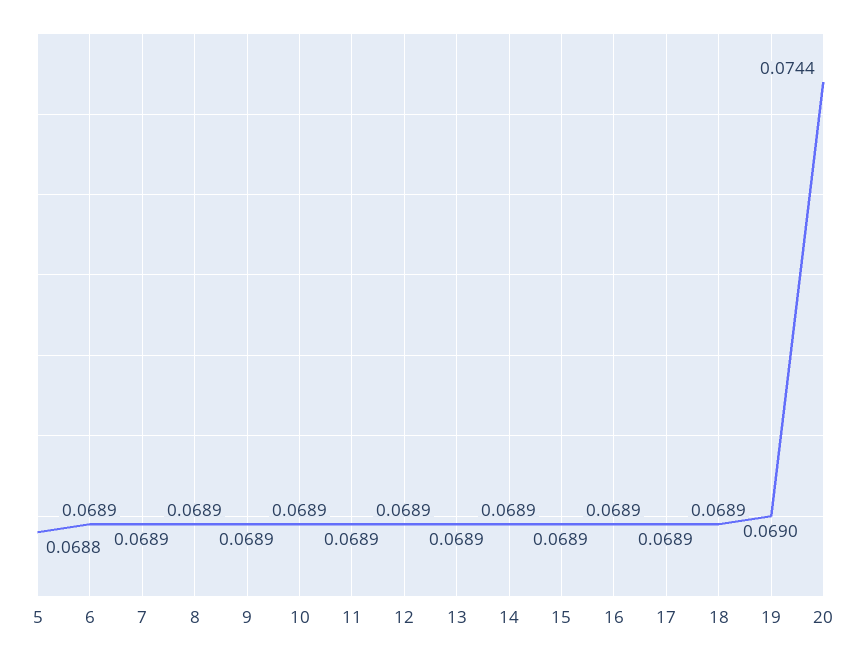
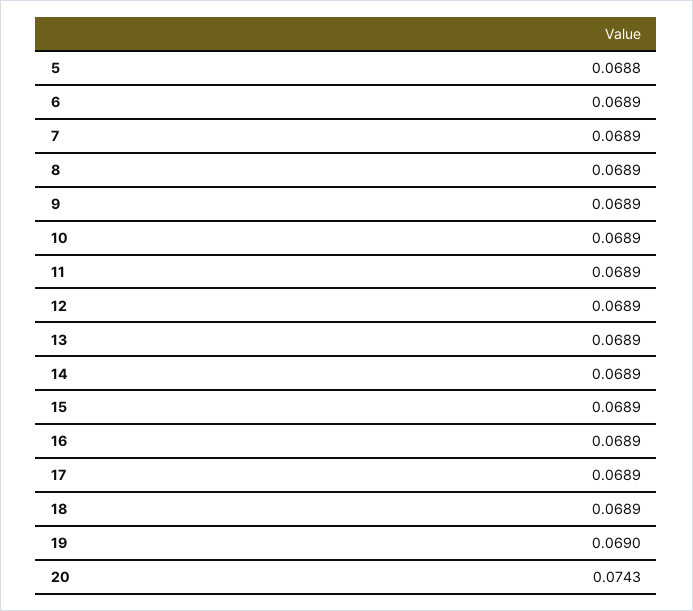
20: 0.0744 -> 0.0743

